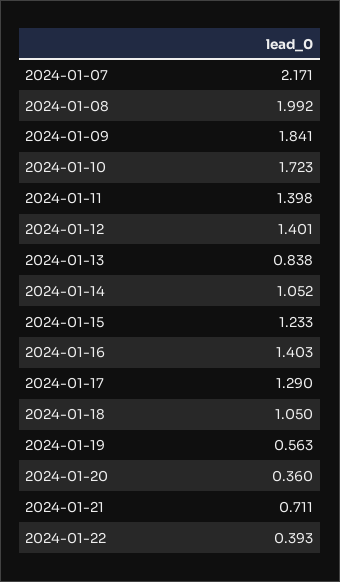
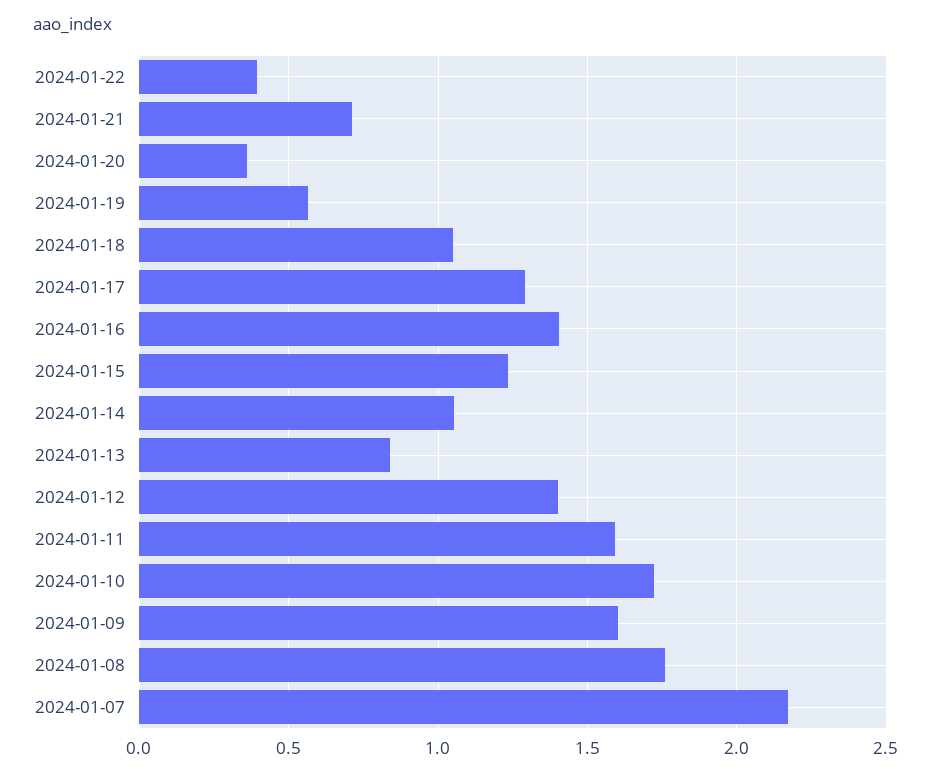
2024-01-08: 1.992 -> 1.75
2024-01-09: 1.841 -> 1.6
2024-01-11: 1.398 -> 1.6

